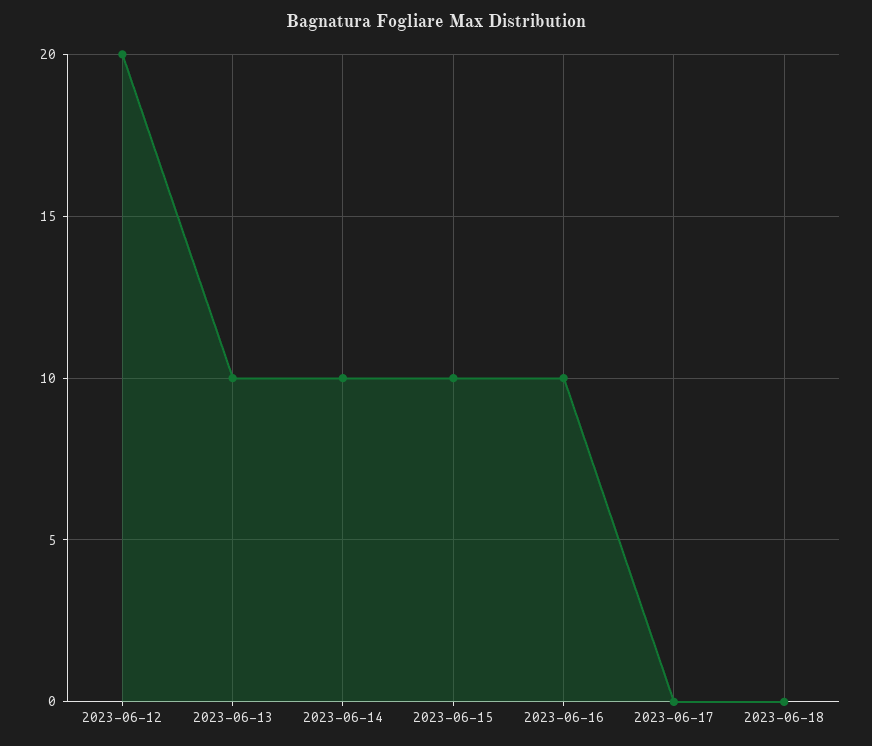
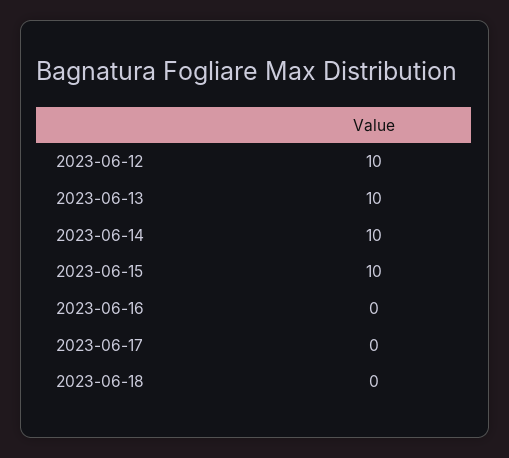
2023-06-12: 20 -> 10
2023-06-16: 10 -> 0

